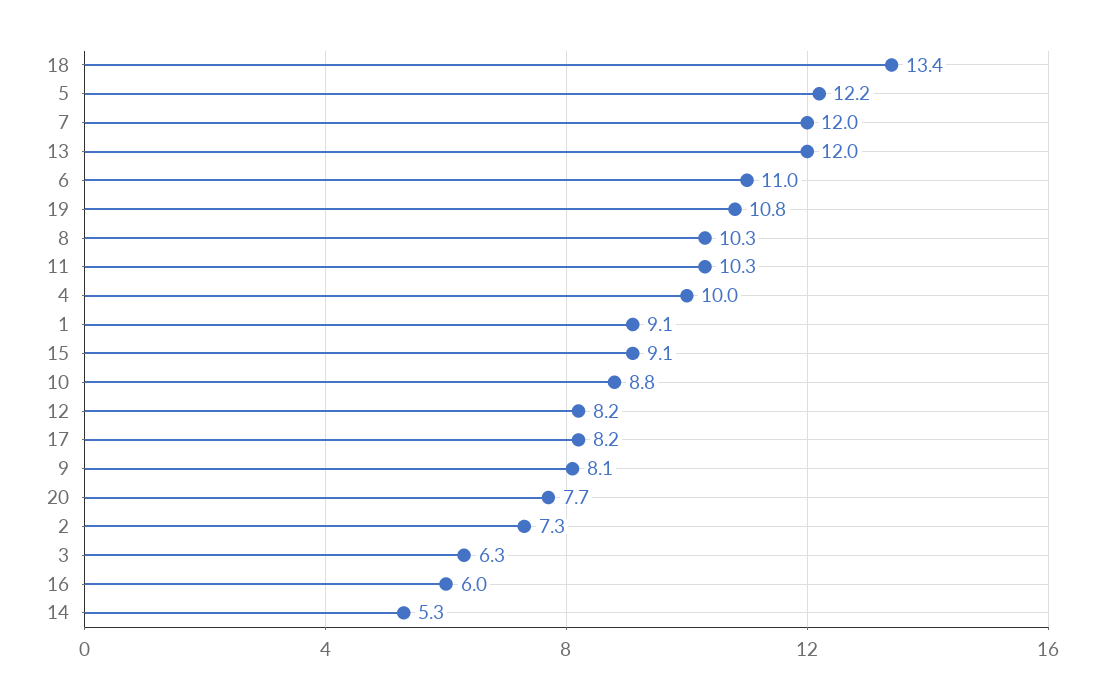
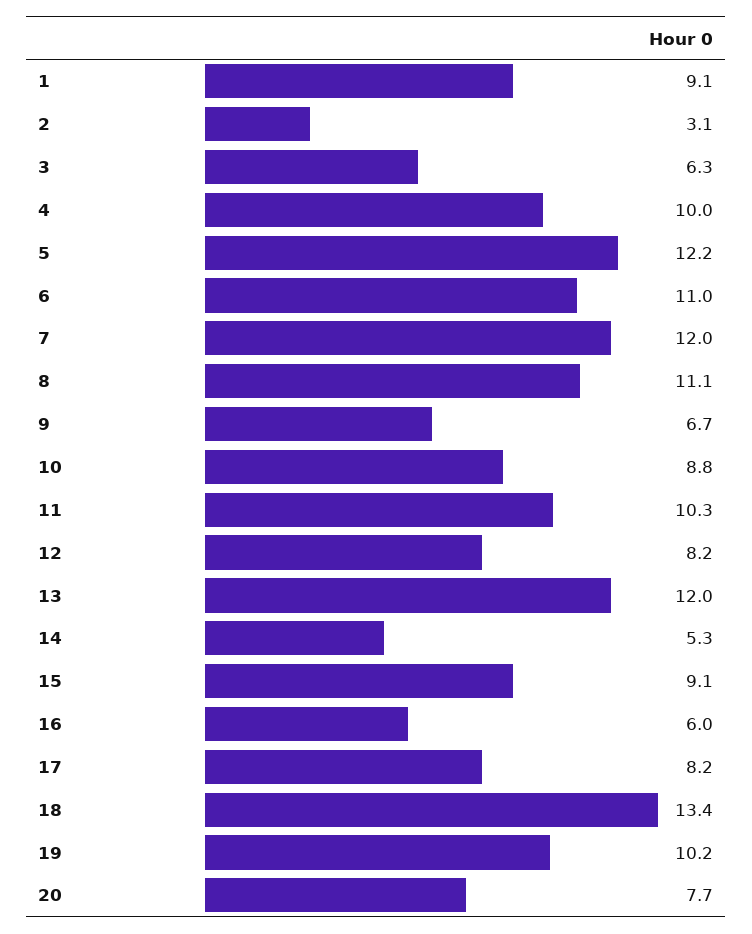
19: 10.8 -> 10.2
8: 10.3 -> 11.1
9: 8.1 -> 6.7
2: 7.3 -> 3.1

